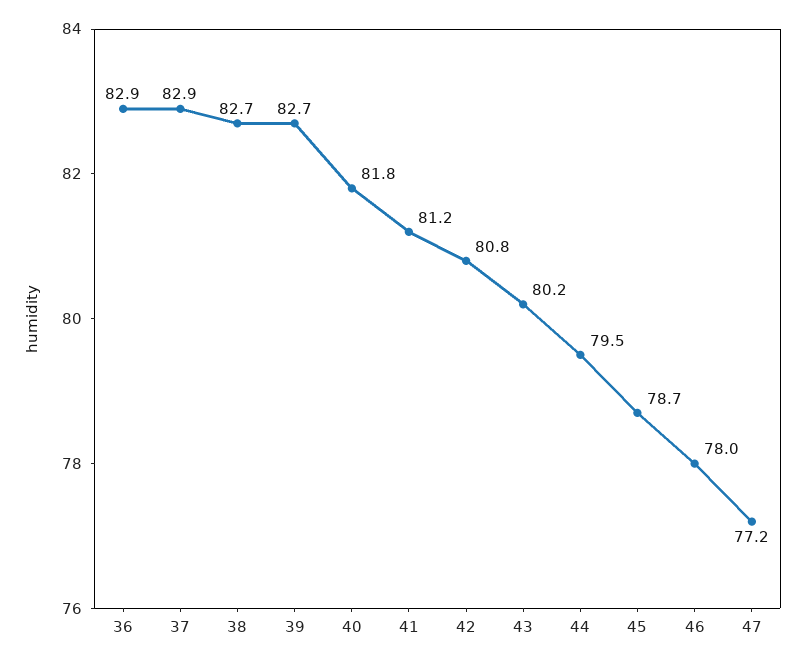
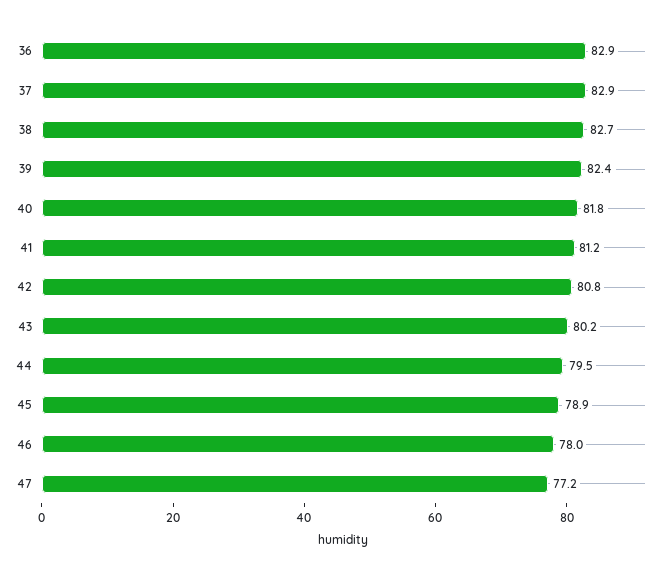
39: 82.7 -> 82.4
45: 78.7 -> 78.9

